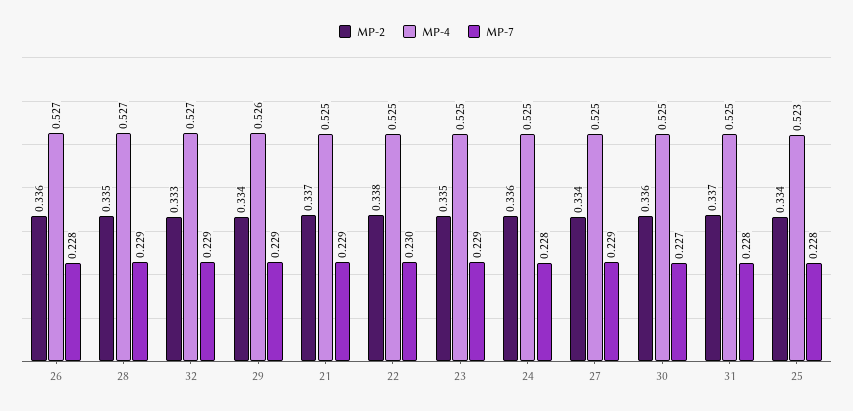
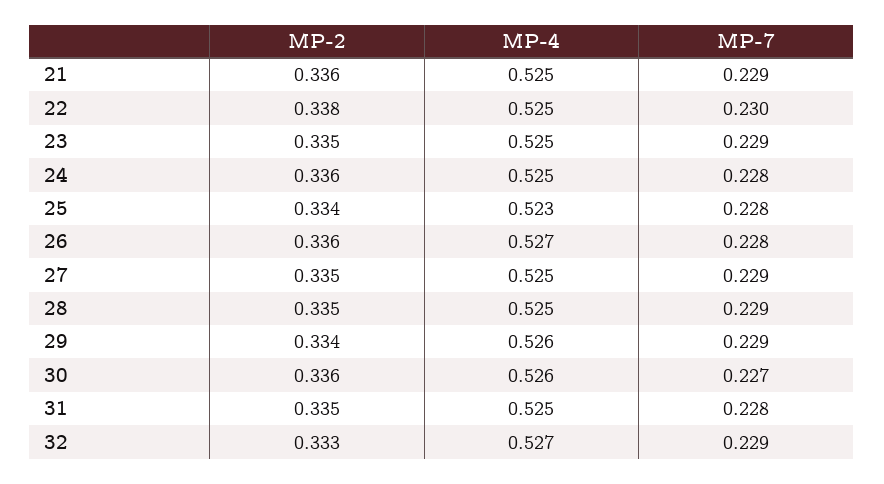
MP-4, 28: 0.527 -> 0.525
MP-2, 21: 0.337 -> 0.336
MP-2, 27: 0.334 -> 0.335
MP-4, 30: 0.525 -> 0.526
MP-2, 31: 0.337 -> 0.335

